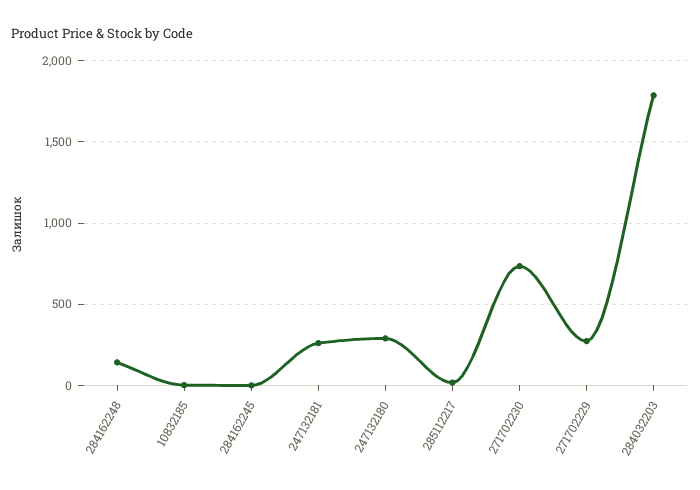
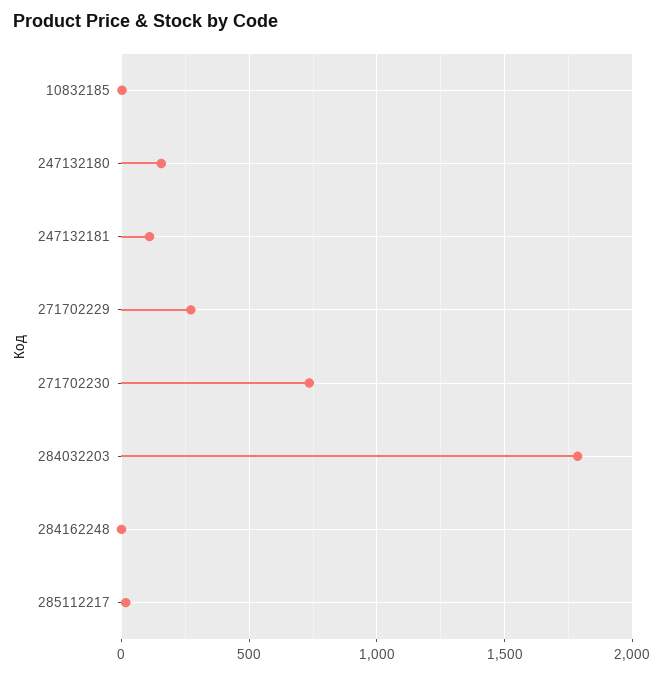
284162248: 150 -> 0
284162245: 0 -> none
247132181: 250 -> 100
247132180: 300 -> 150

